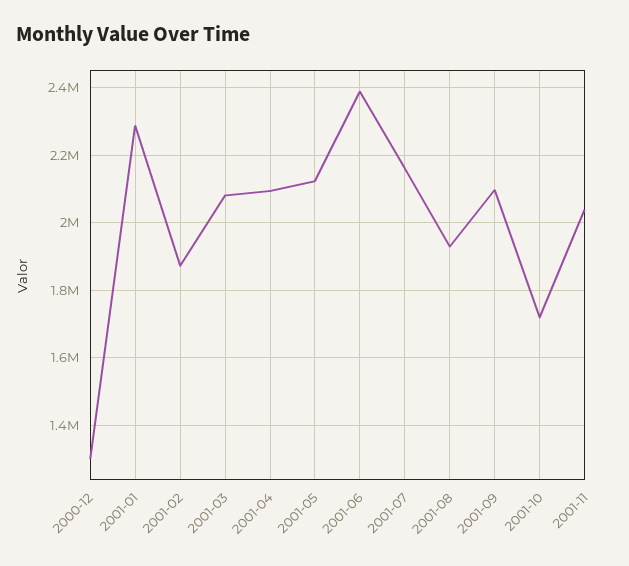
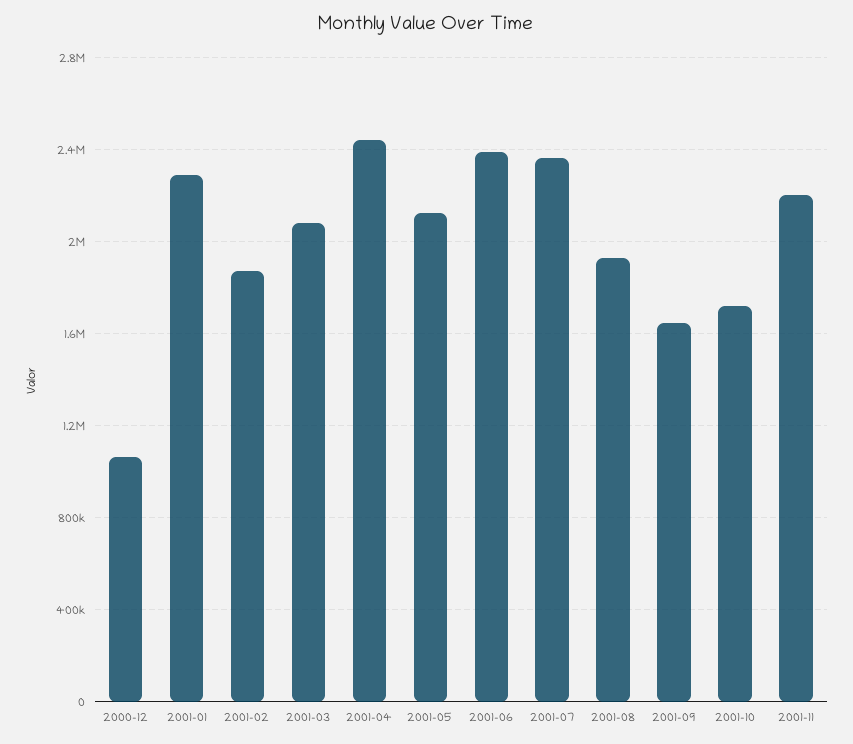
2000-12: 1300000 -> 1050000
2001-04: 2100000 -> 2450000
2001-07: 2160000 -> 2350000
2001-09: 2100000 -> 1650000
2001-11: 2040000 -> 2200000

